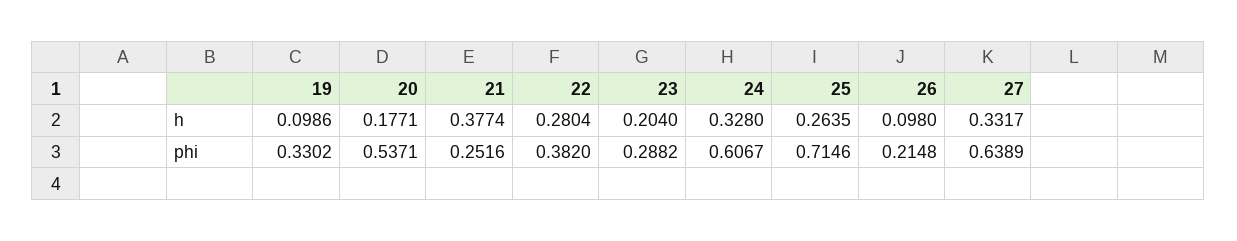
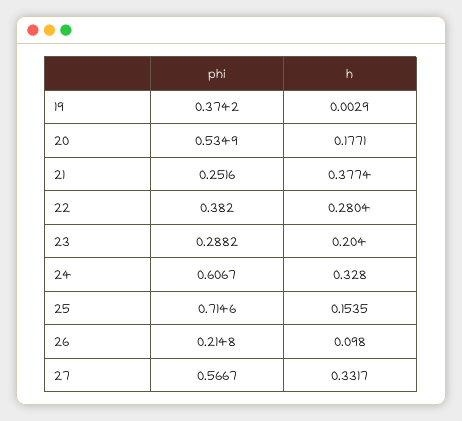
19, h: 0.0986 -> 0.0029
25, h: 0.2635 -> 0.1535
19, phi: 0.3302 -> 0.3742
20, phi: 0.5371 -> 0.5349
27, phi: 0.6389 -> 0.5667

